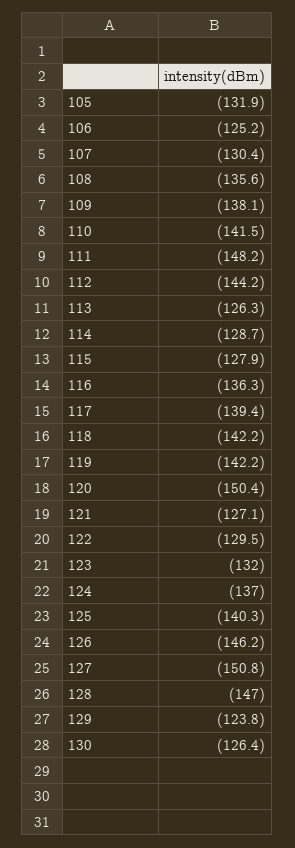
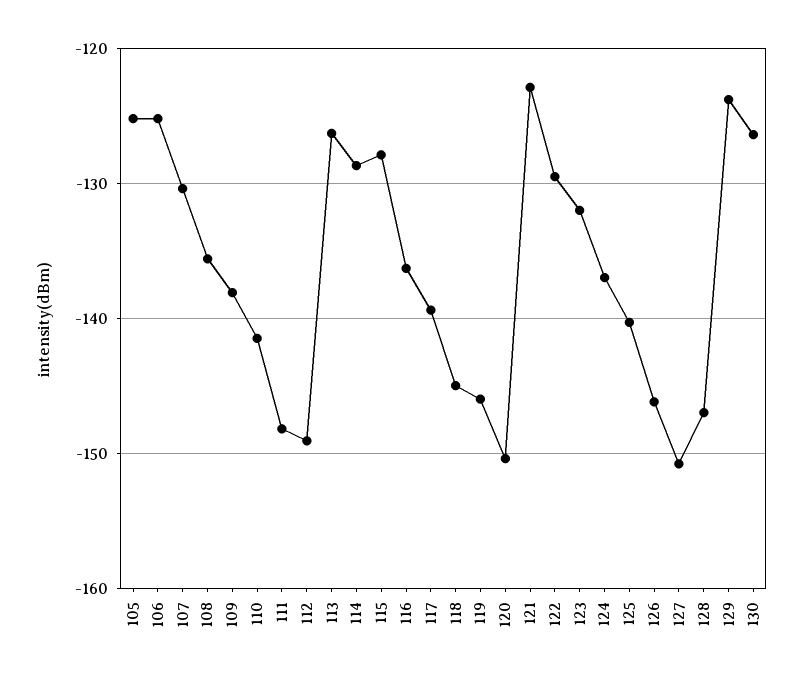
105: -131.9 -> -125
112: -144.2 -> -149
118: -142.2 -> -145
119: -142.2 -> -146
121: -127.1 -> -123

